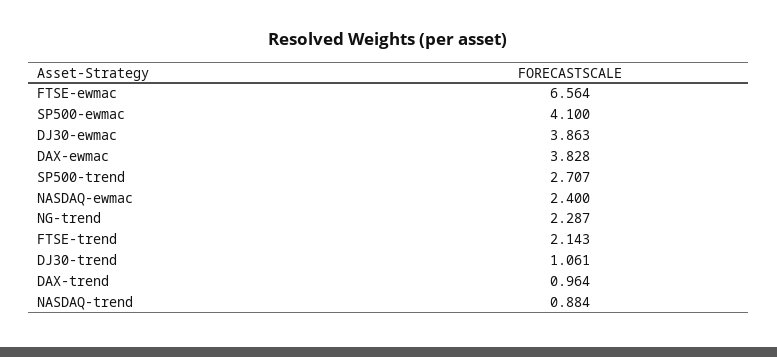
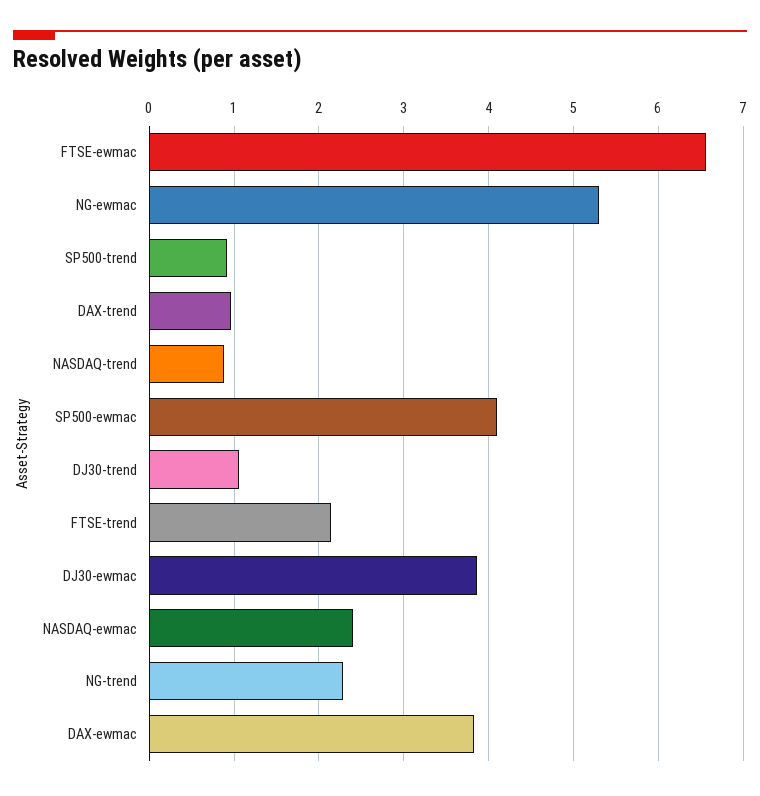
SP500-trend: 2.707 -> 0.9
NG-ewmac: none -> 5.3

